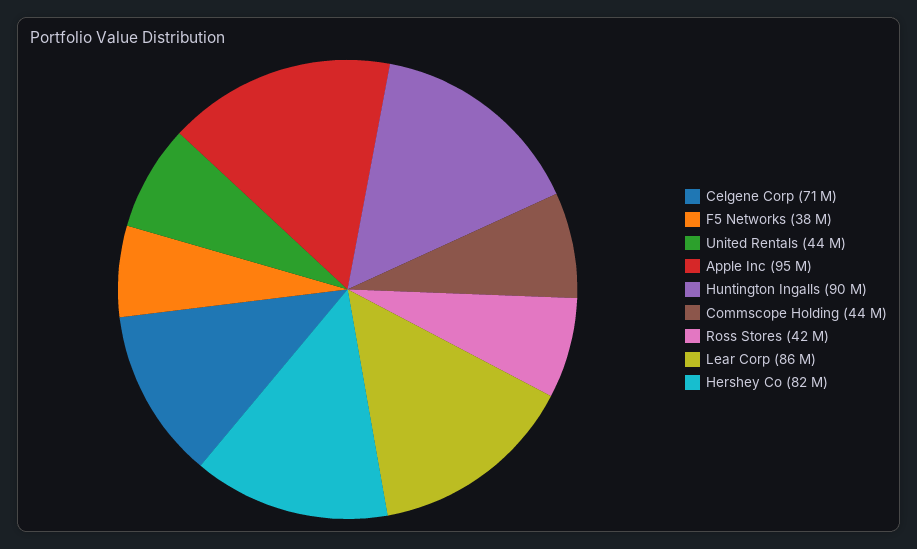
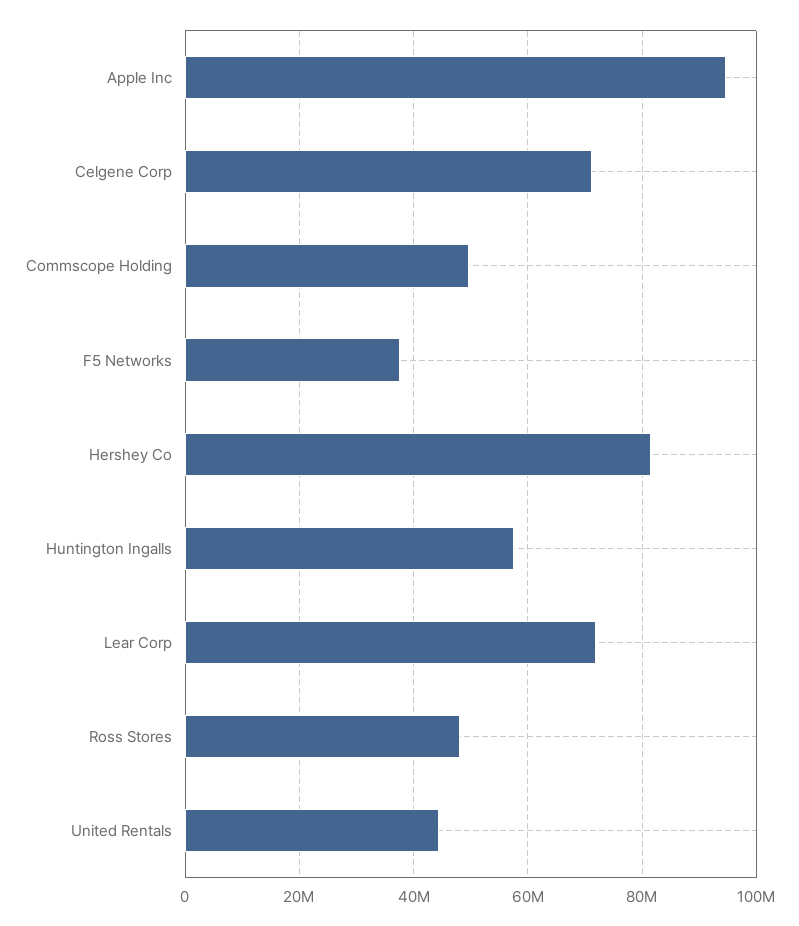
Huntington Ingalls: 90000000 -> 58000000
Commscope Holding: 44000000 -> 50000000
Ross Stores: 42000000 -> 48000000
Lear Corp: 86000000 -> 72000000

